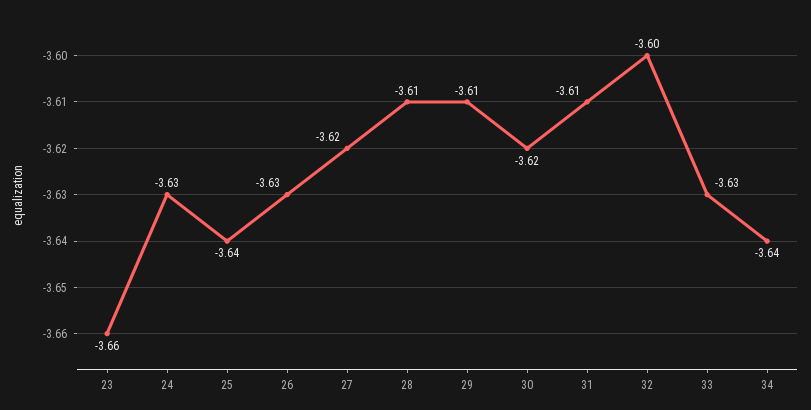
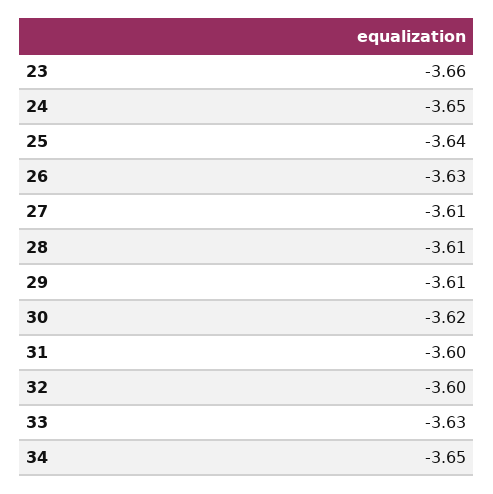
24: -3.63 -> -3.65
27: -3.62 -> -3.61
31: -3.61 -> -3.6
34: -3.64 -> -3.65

